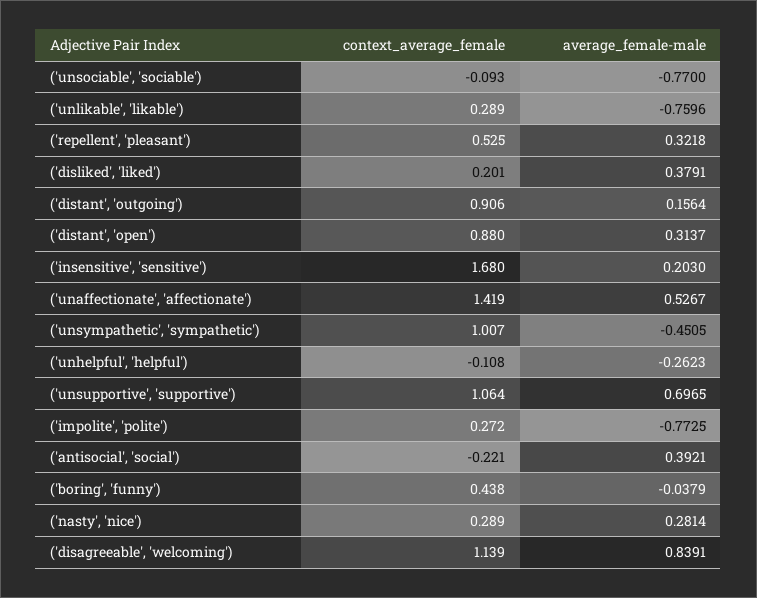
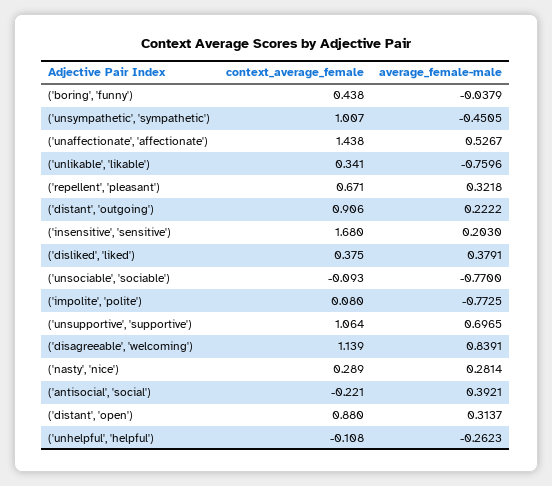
context_average_female, ('unlikable', 'likable'): 0.289 -> 0.341
context_average_female, ('repellent', 'pleasant'): 0.525 -> 0.671
context_average_female, ('disliked', 'liked'): 0.201 -> 0.375
average_female-male, ('distant', 'outgoing'): 0.1564 -> 0.2222
context_average_female, ('unaffectionate', 'affectionate'): 1.419 -> 1.438
context_average_female, ('impolite', 'polite'): 0.272 -> 0.08

